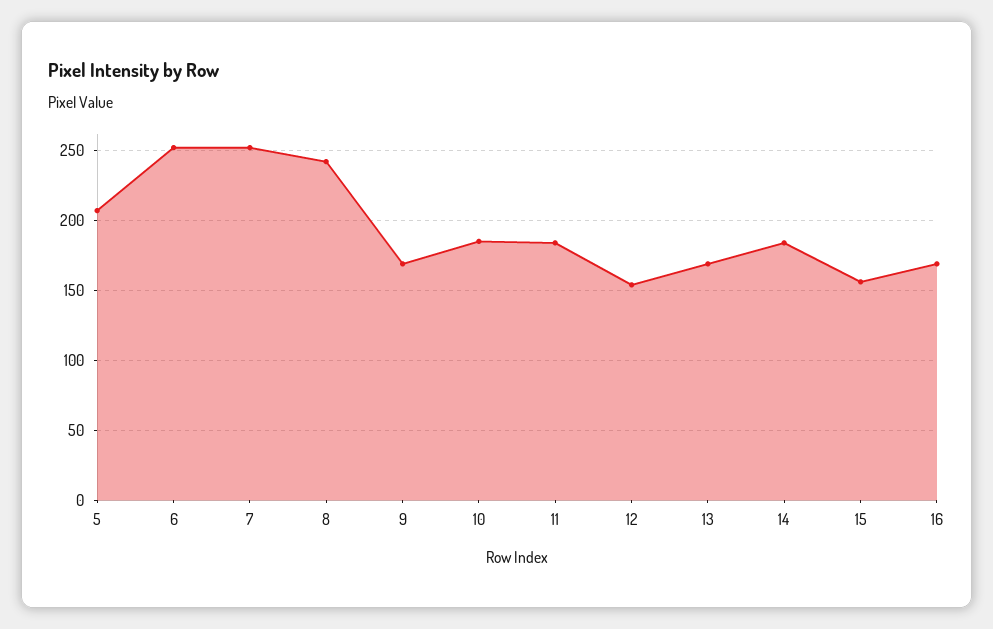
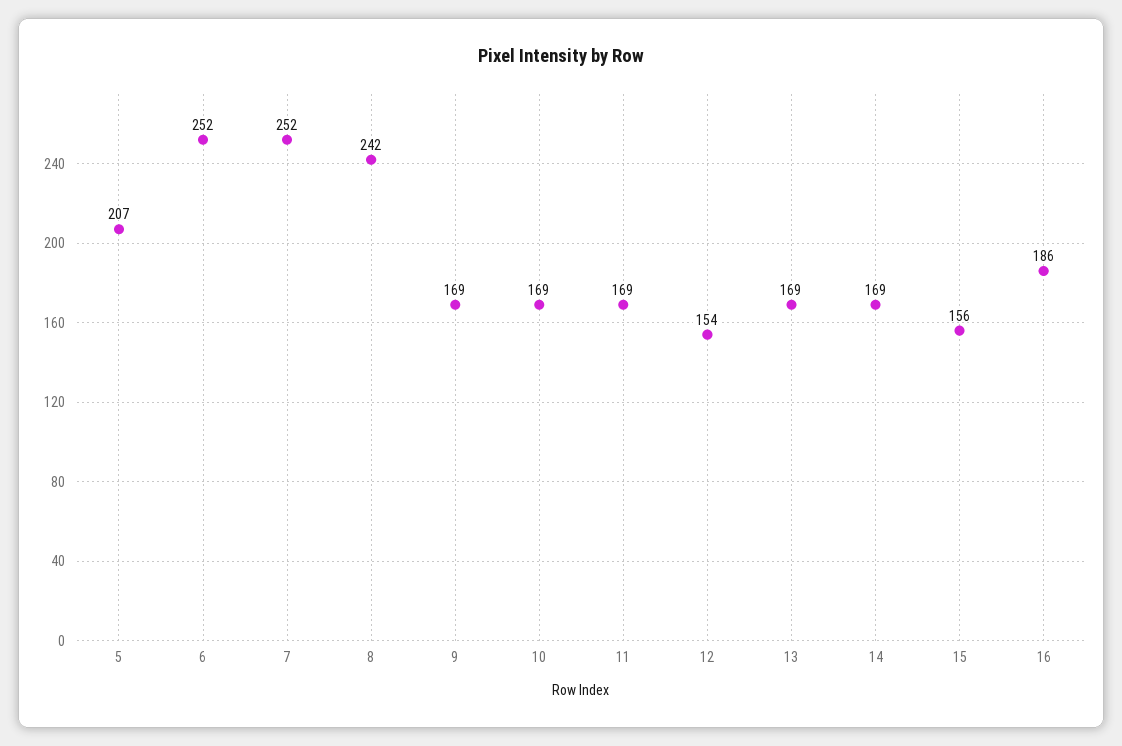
10: 185 -> 169
11: 185 -> 169
14: 185 -> 169
16: 170 -> 186

